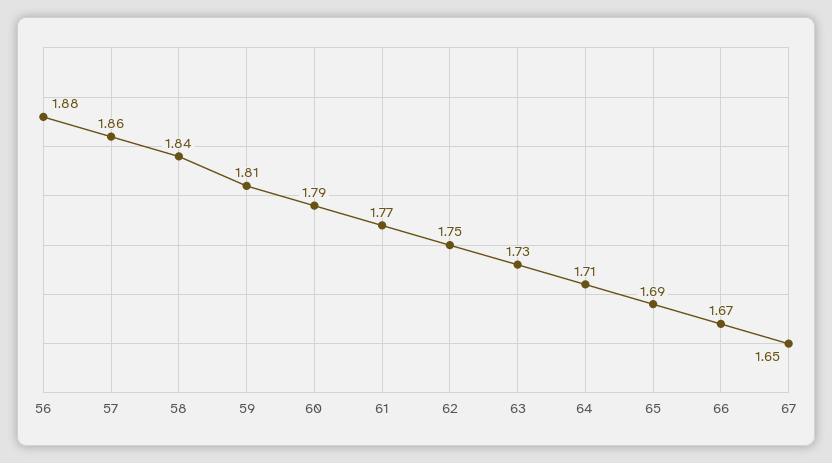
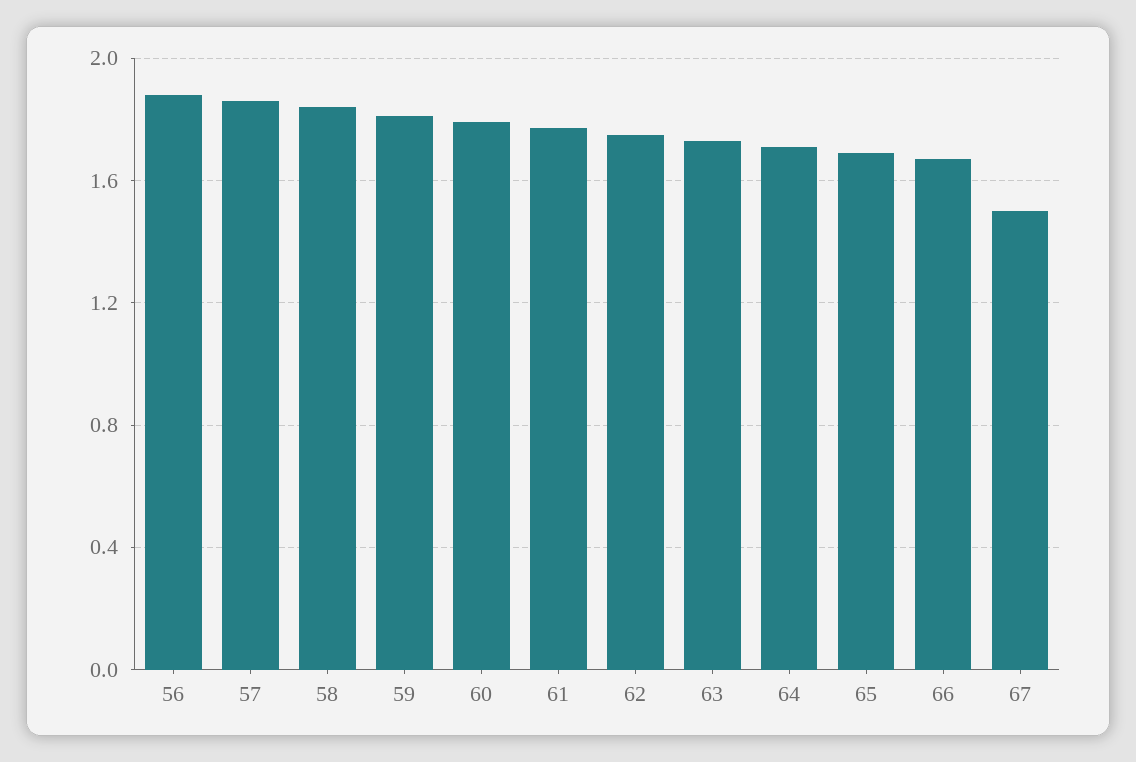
67: 1.65 -> 1.5

